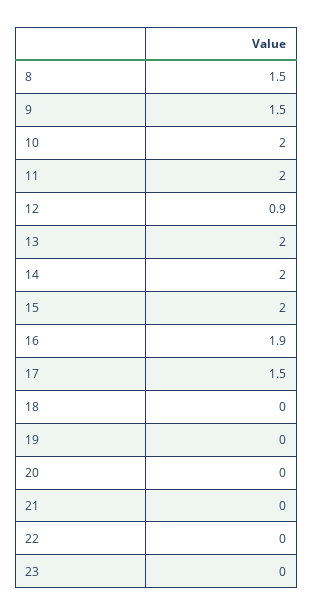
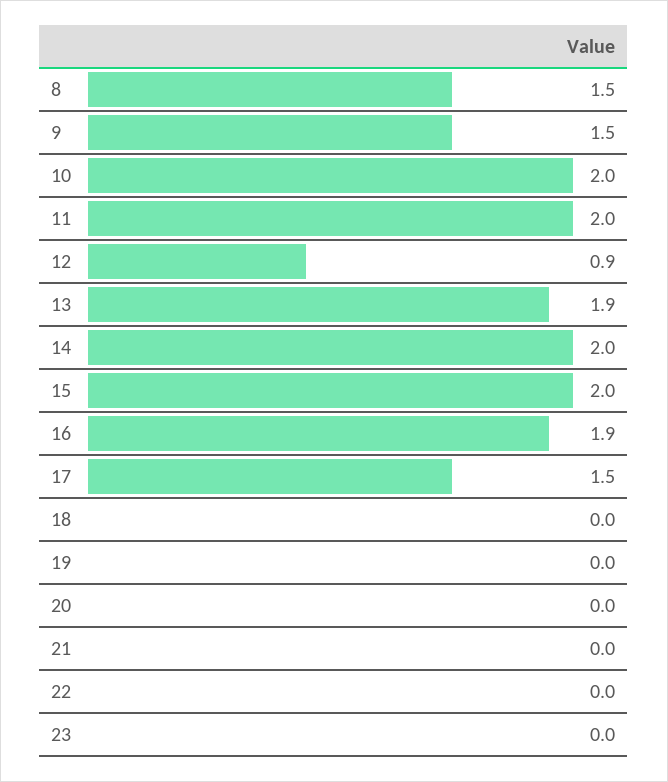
13: 2 -> 1.9

